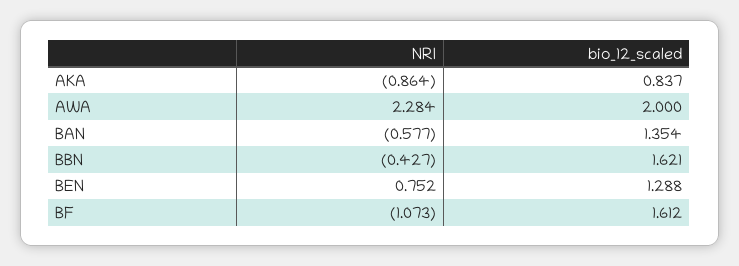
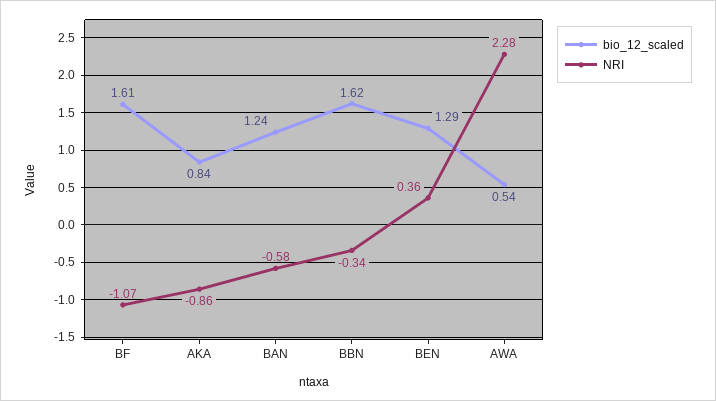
bio_12_scaled, AWA: 2 -> 0.54
bio_12_scaled, BAN: 1.354 -> 1.24
NRI, BBN: -0.427 -> -0.34
NRI, BEN: 0.752 -> 0.36

